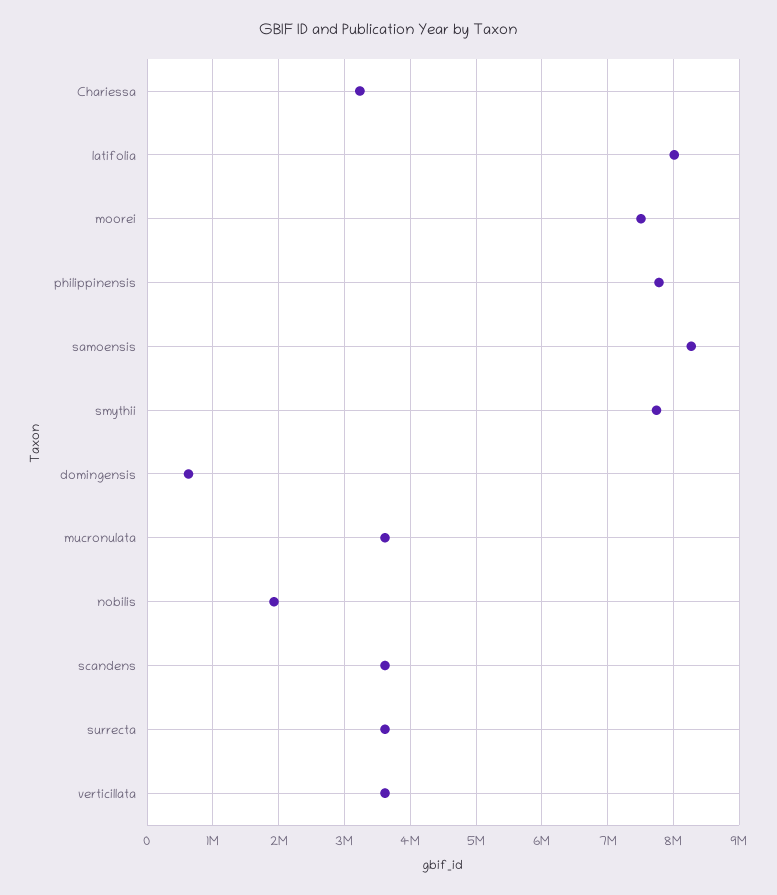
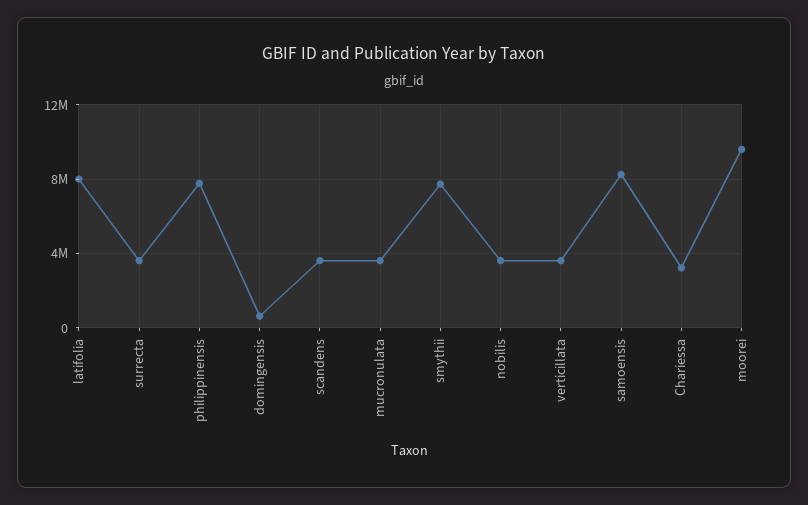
moorei: 7500000 -> 9500000
nobilis: 1900000 -> 3500000

